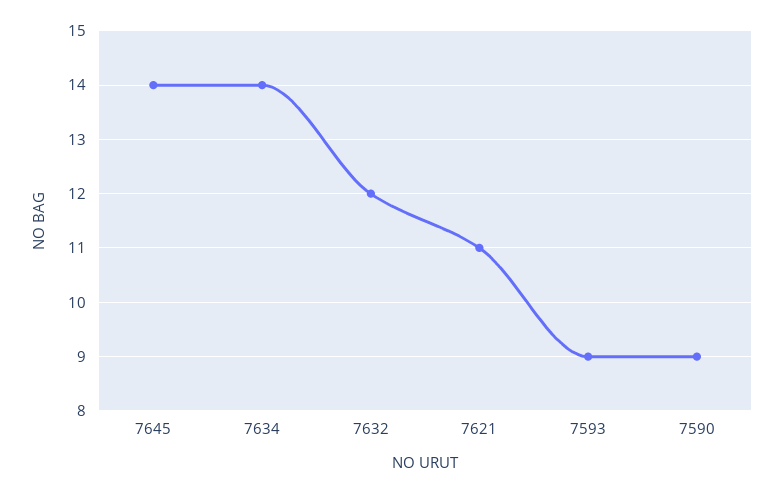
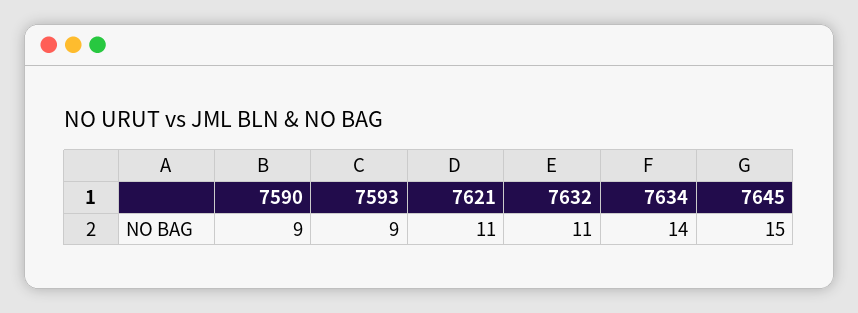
7645: 14 -> 15
7632: 12 -> 11

